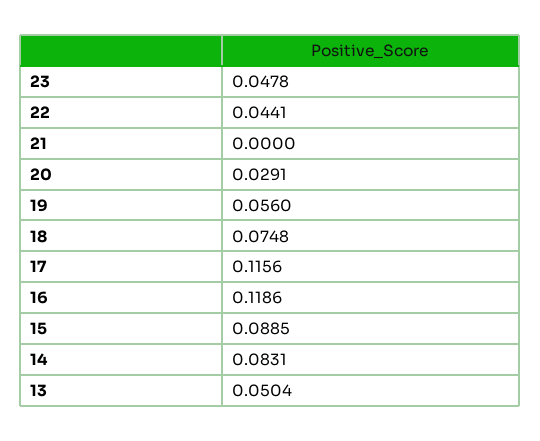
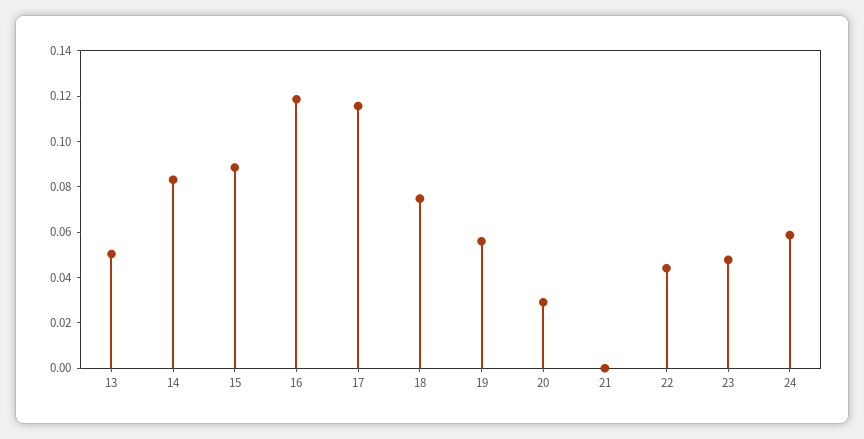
24: none -> 0.06

